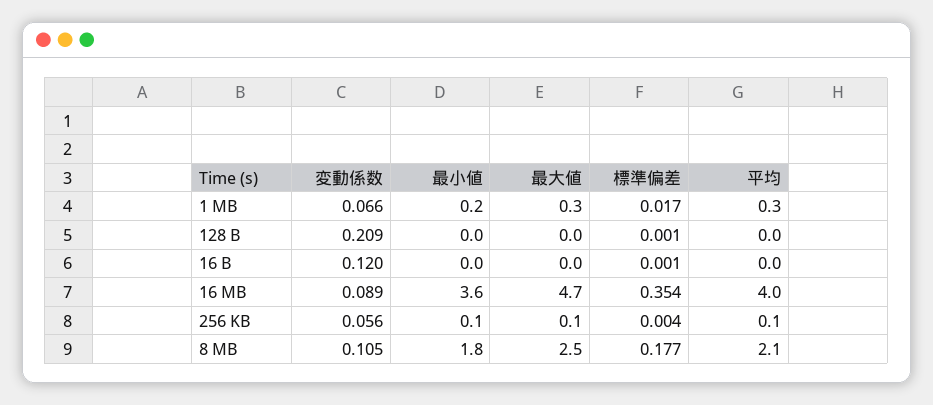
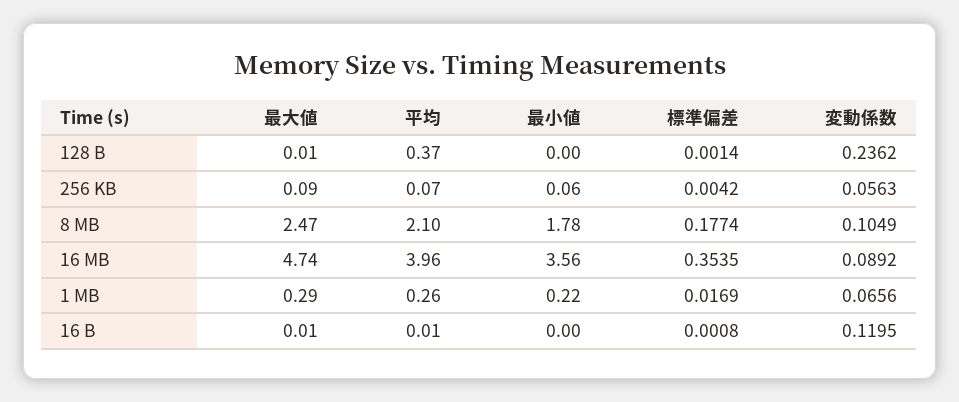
変動係数, 128 B: 0.209 -> 0.2362
平均, 128 B: 0 -> 0.37

